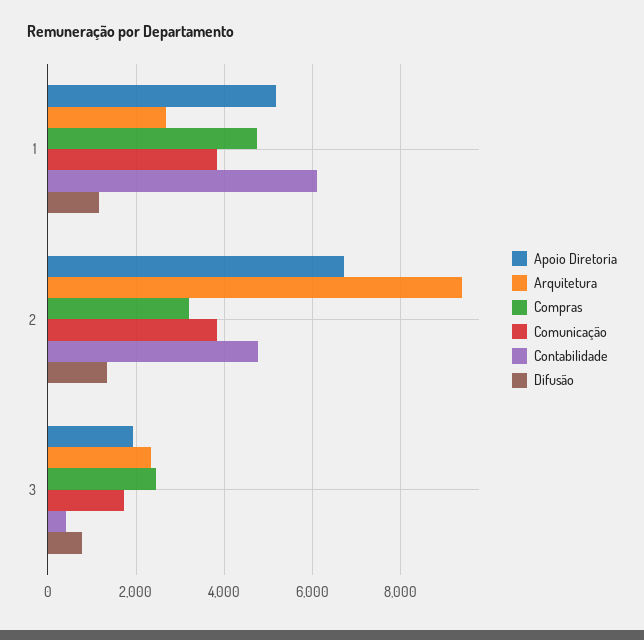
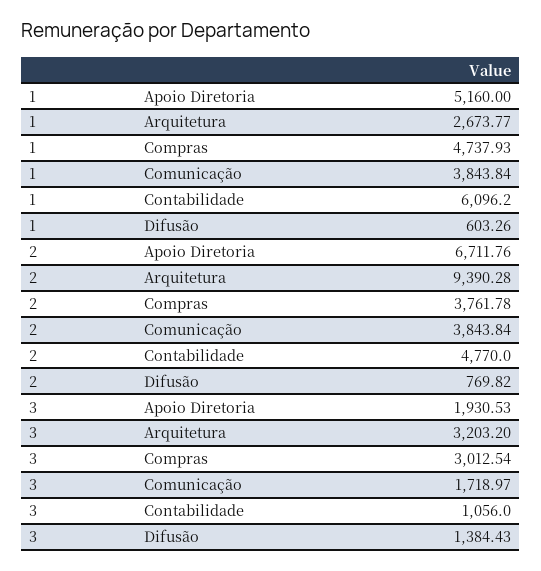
Difusão, 1: 1200 -> 603.26
Compras, 2: 3200 -> 3761.78
Difusão, 2: 1400 -> 769.82
Arquitetura, 3: 2400 -> 3203.2
Compras, 3: 2400 -> 3012.54
Contabilidade, 3: 400 -> 1056
Difusão, 3: 800 -> 1384.43

